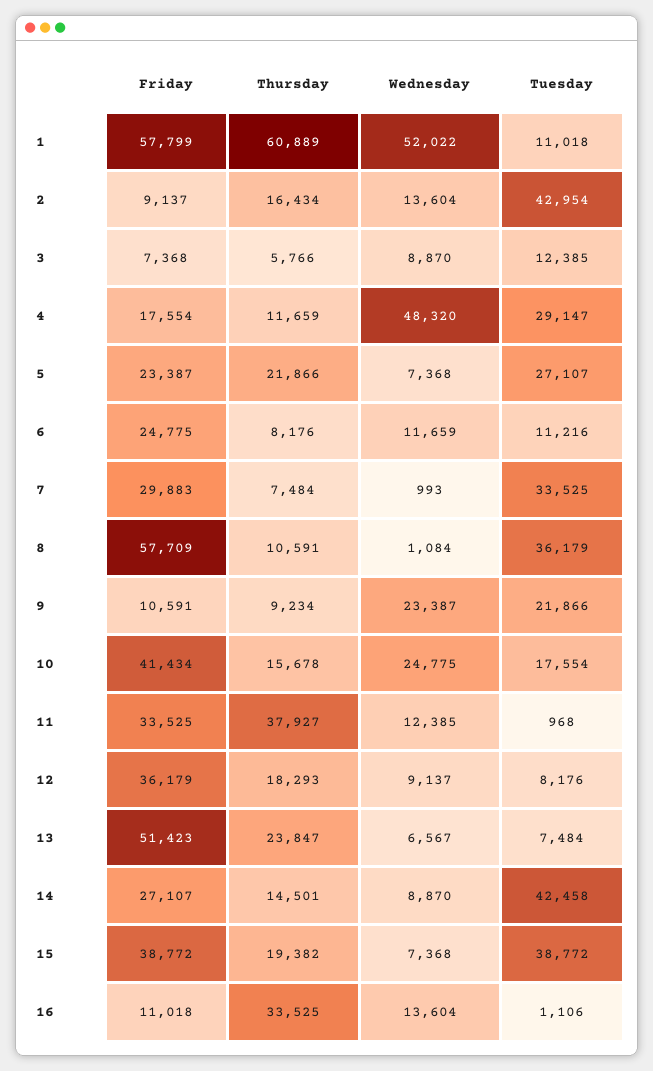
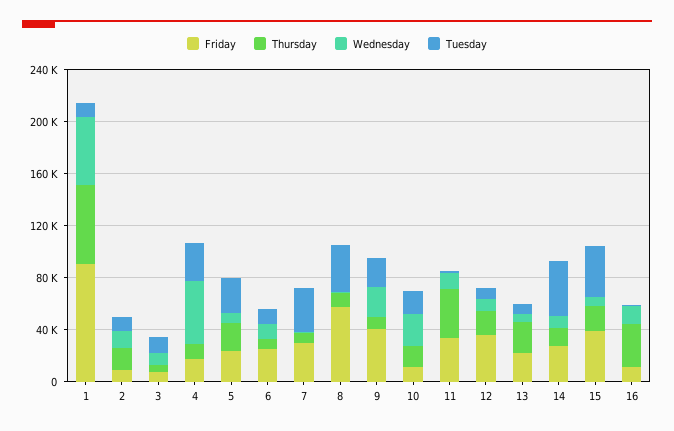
Friday, 1: 57799 -> 90000
Tuesday, 2: 42954 -> 10000
Friday, 9: 10591 -> 40000
Friday, 10: 41434 -> 10000
Friday, 13: 51423 -> 20000

